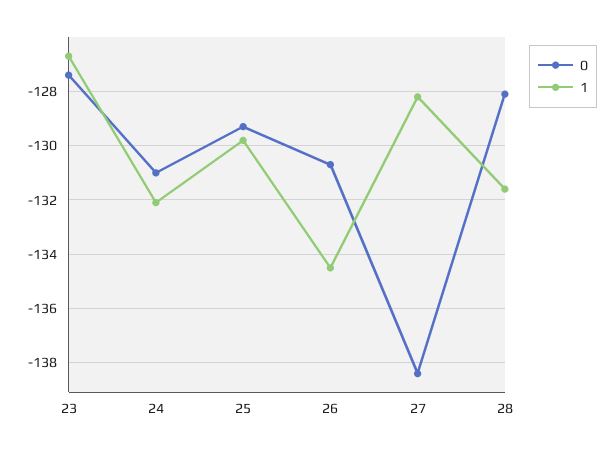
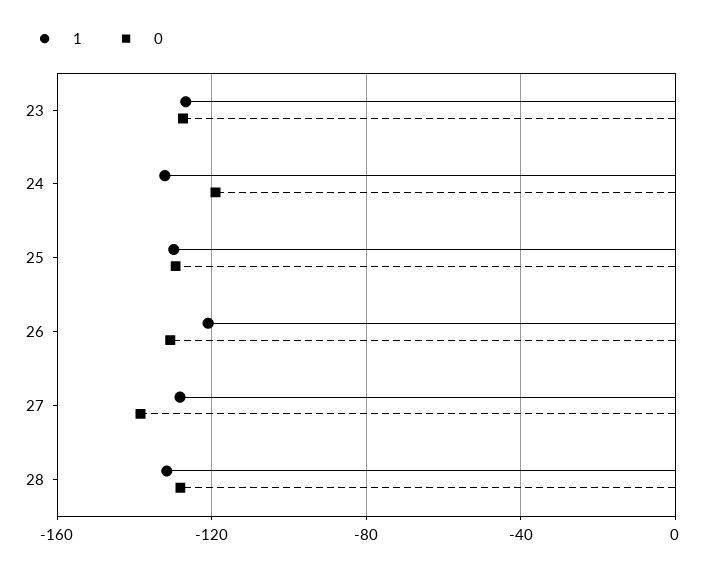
0, 24: -131 -> -120
1, 26: -134.5 -> -120

